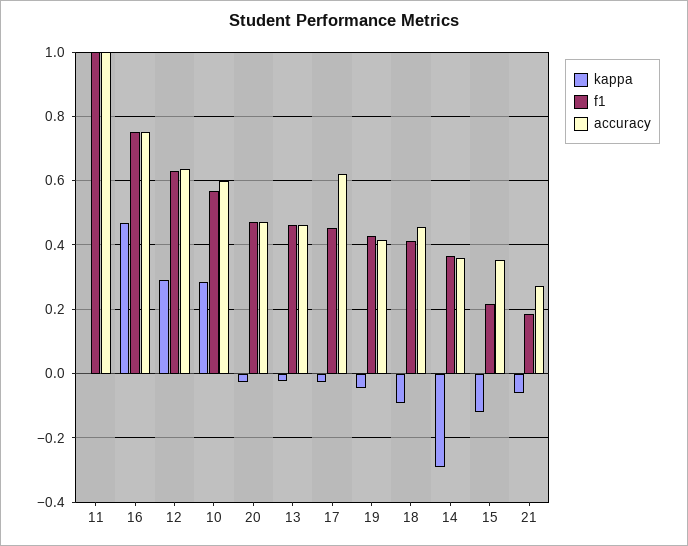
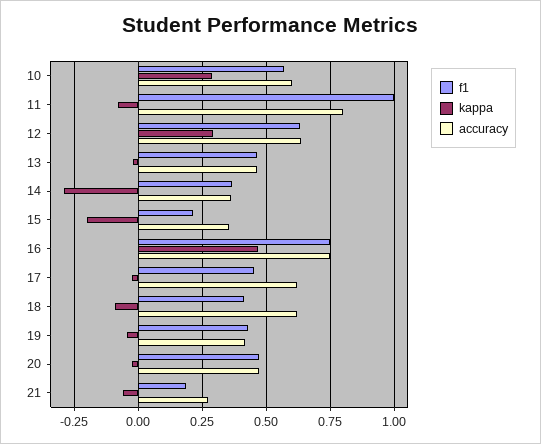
kappa, 11: 0 -> -0.075
accuracy, 11: 1 -> 0.8
accuracy, 18: 0.46 -> 0.625
kappa, 15: -0.12 -> -0.2

